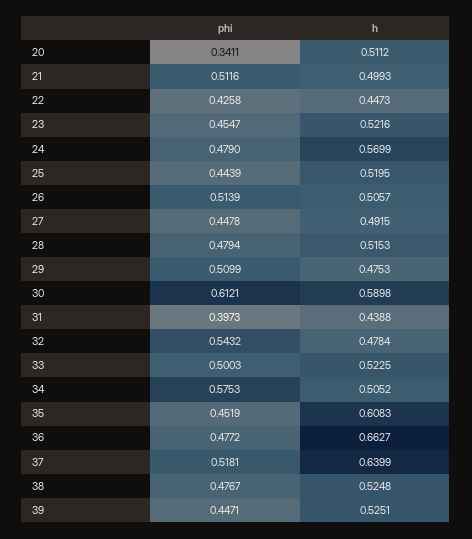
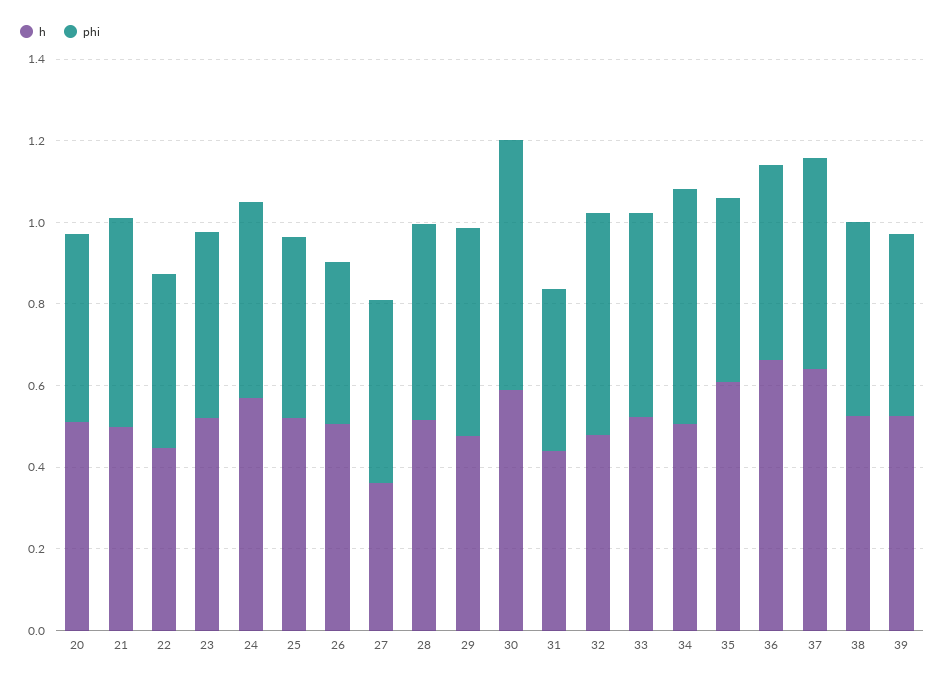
phi, 20: 0.3411 -> 0.45
phi, 26: 0.5139 -> 0.4
h, 27: 0.4915 -> 0.35

